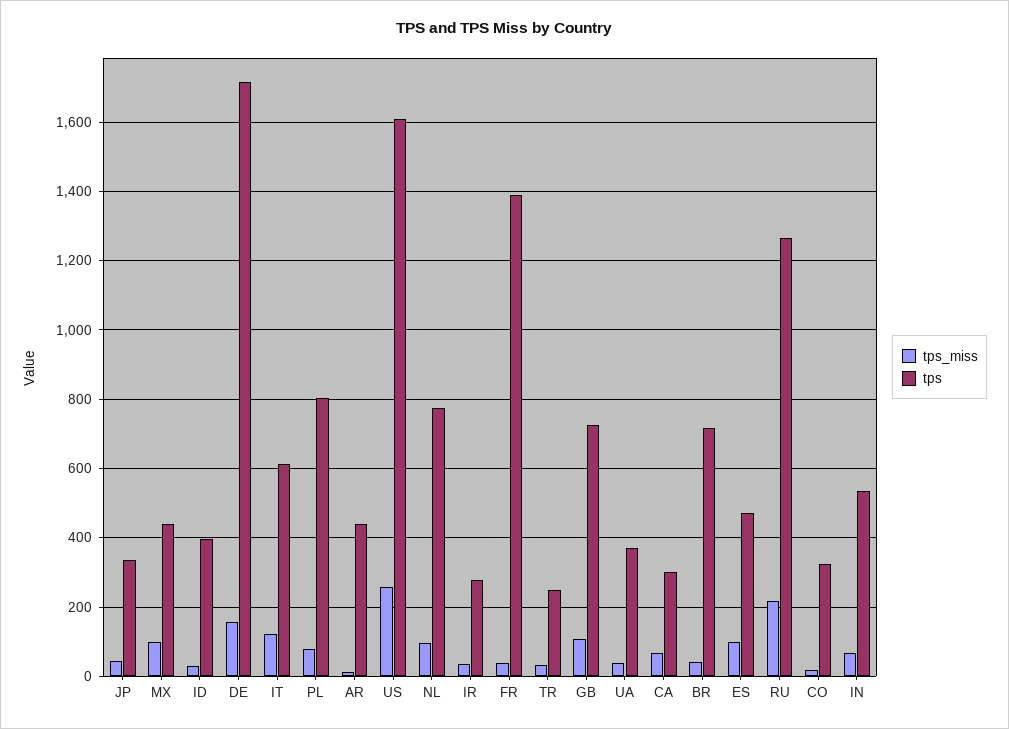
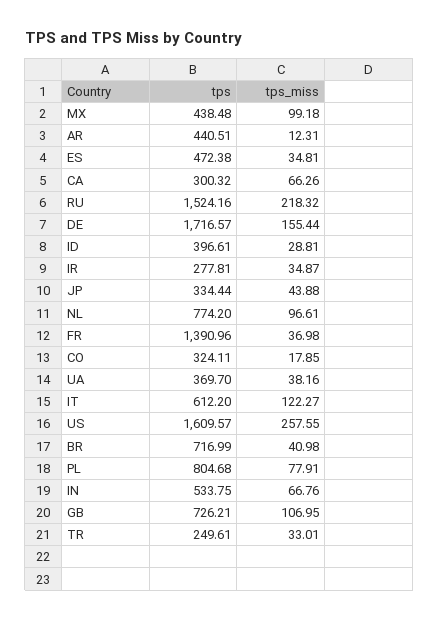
tps_miss, ES: 100 -> 34.81
tps, RU: 1260 -> 1524.16

